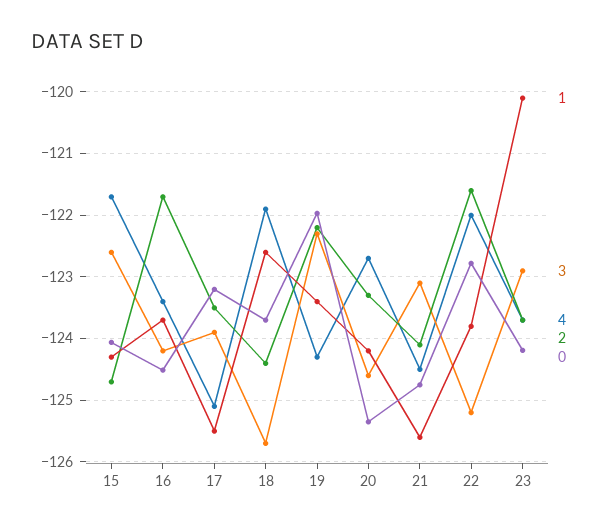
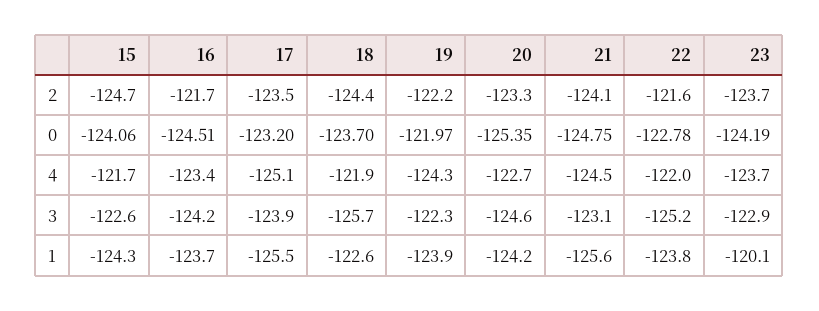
1, 19: -123.4 -> -123.9

